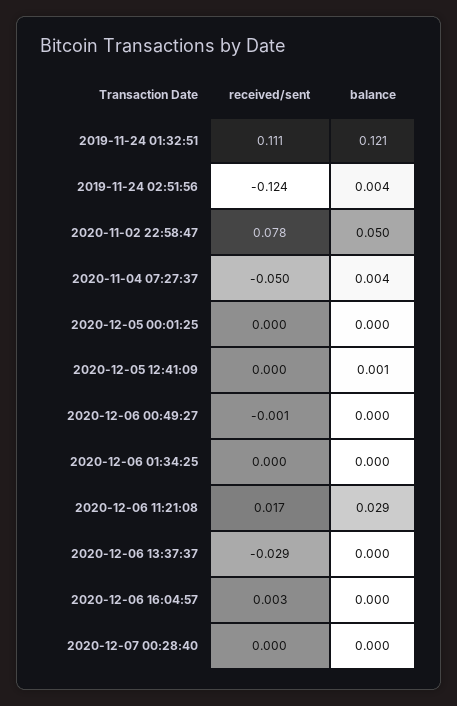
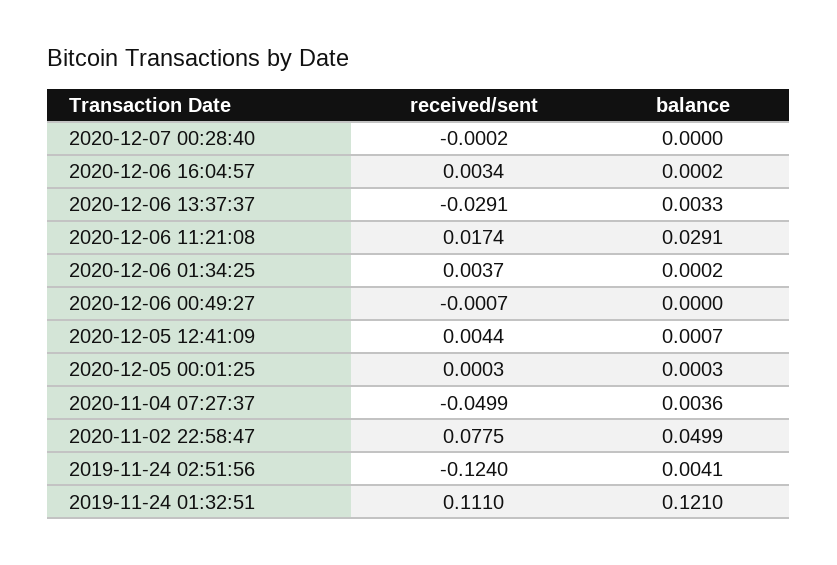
received/sent, 2020-12-05 12:41:09: 0 -> 0.0044
received/sent, 2020-12-06 01:34:25: 0 -> 0.0037
balance, 2020-12-06 13:37:37: 0 -> 0.0033

